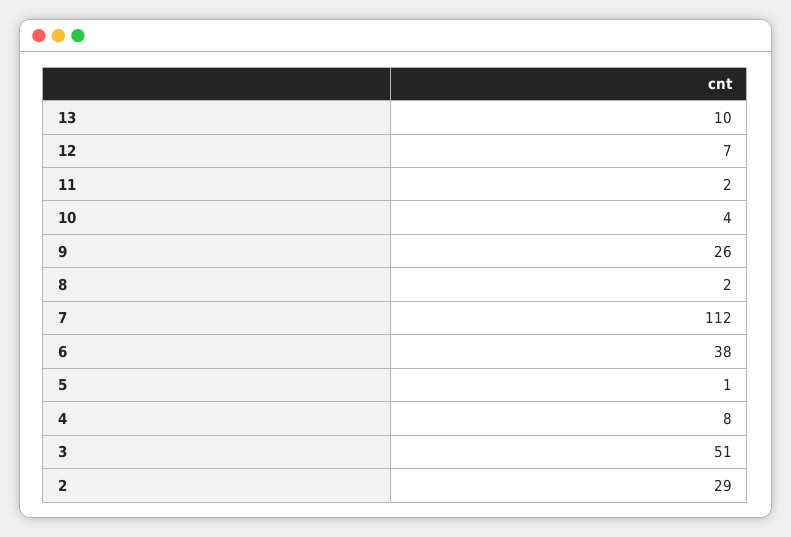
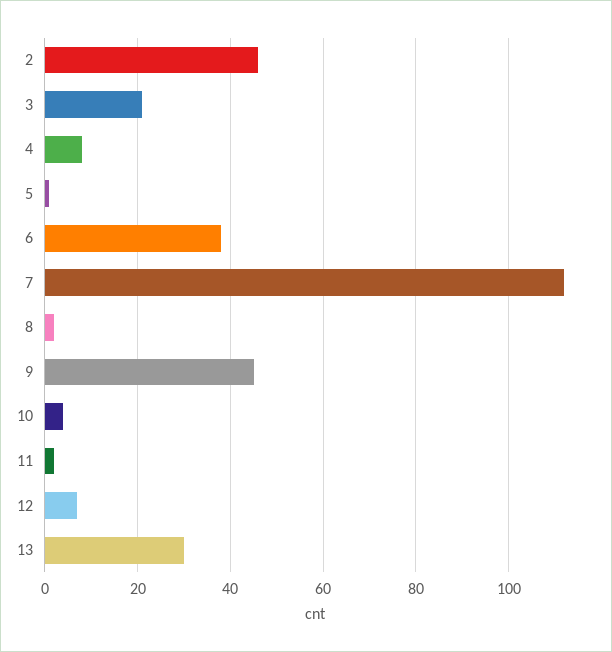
13: 10 -> 30
9: 26 -> 45
3: 51 -> 20
2: 29 -> 45

